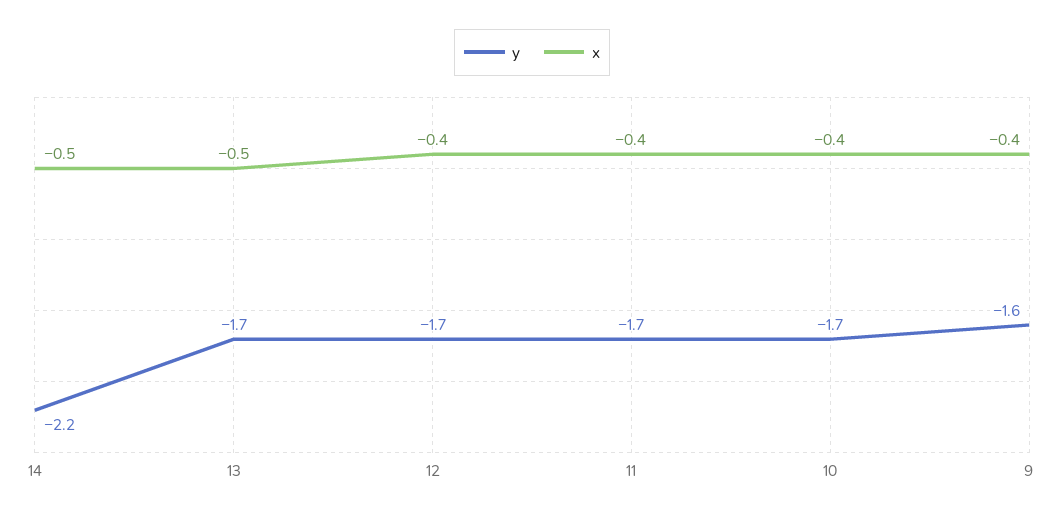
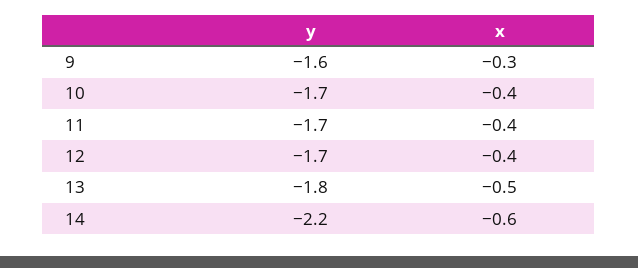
x, 14: -0.5 -> -0.6
y, 13: -1.7 -> -1.8
x, 9: -0.4 -> -0.3

